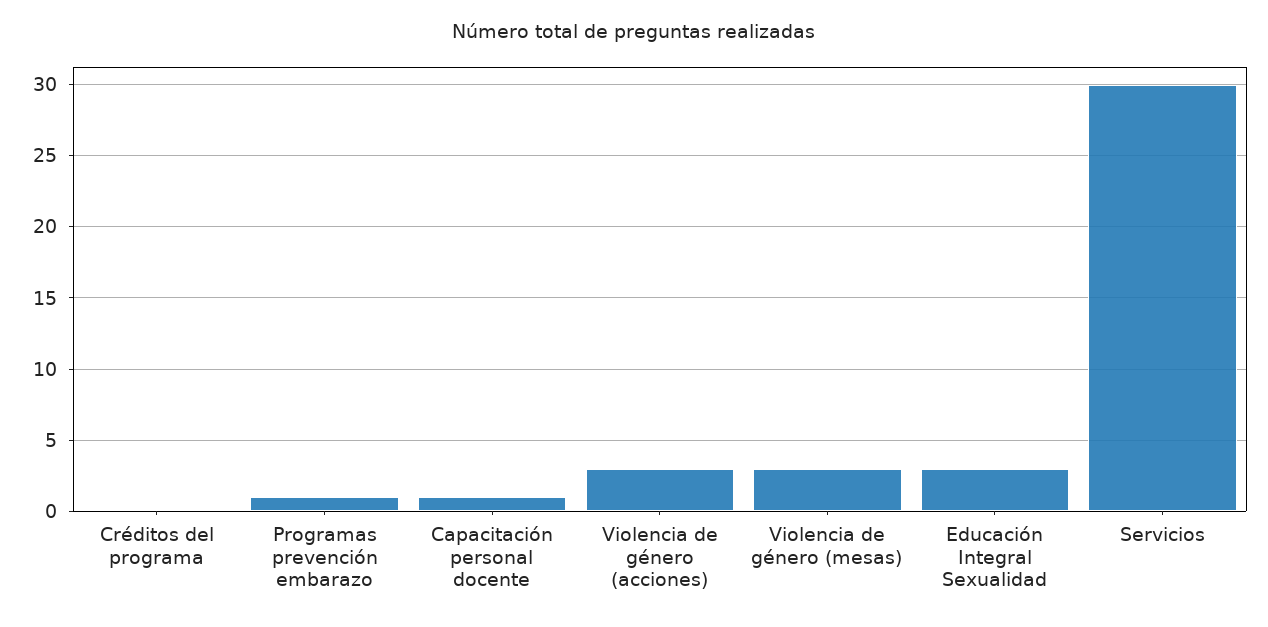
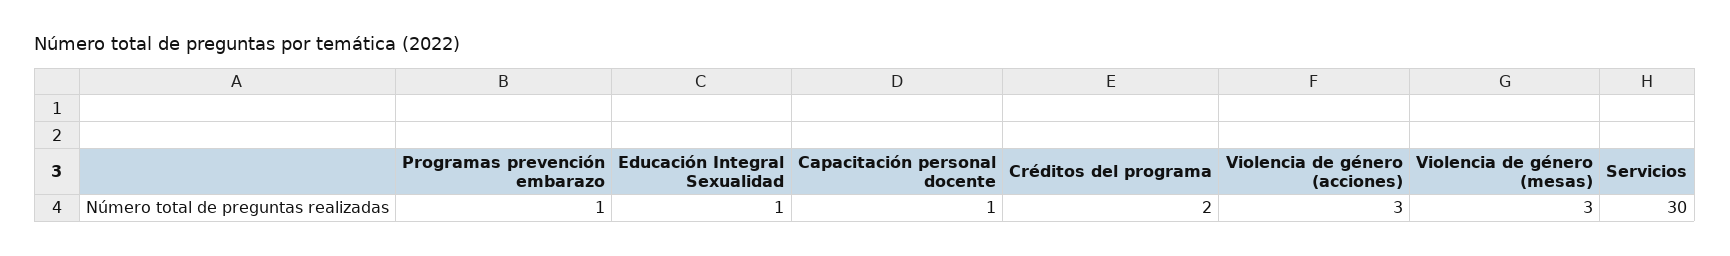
Créditos del programa: 0 -> 2
Educación Integral Sexualidad: 3 -> 1

